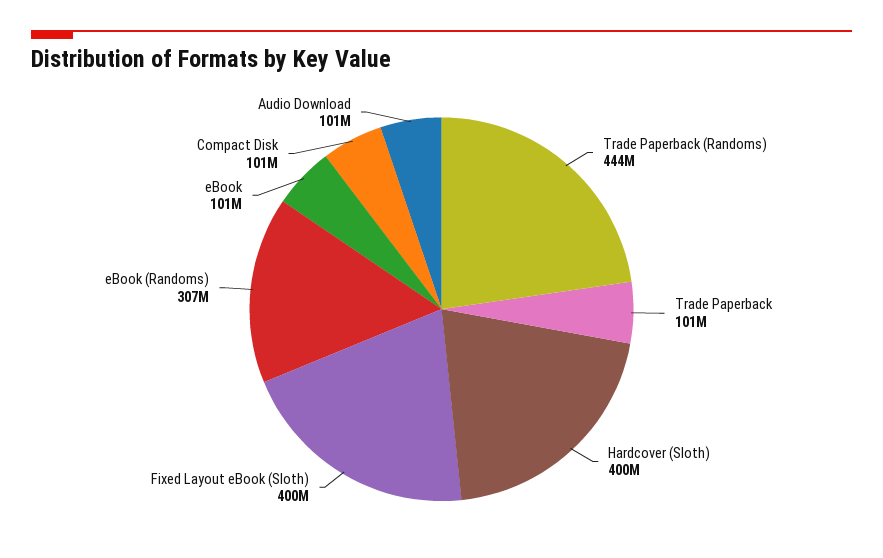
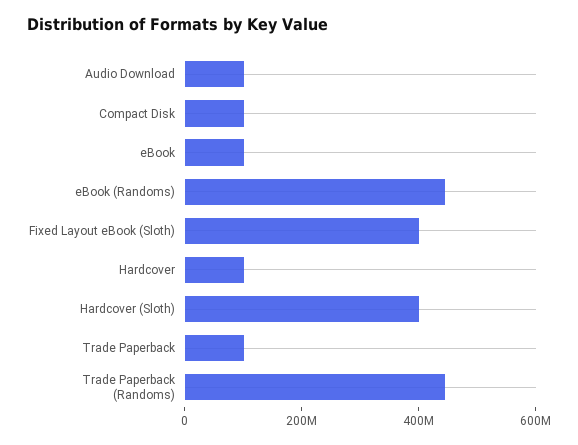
eBook (Randoms): 307000000 -> 450000000
Hardcover: none -> 100000000

